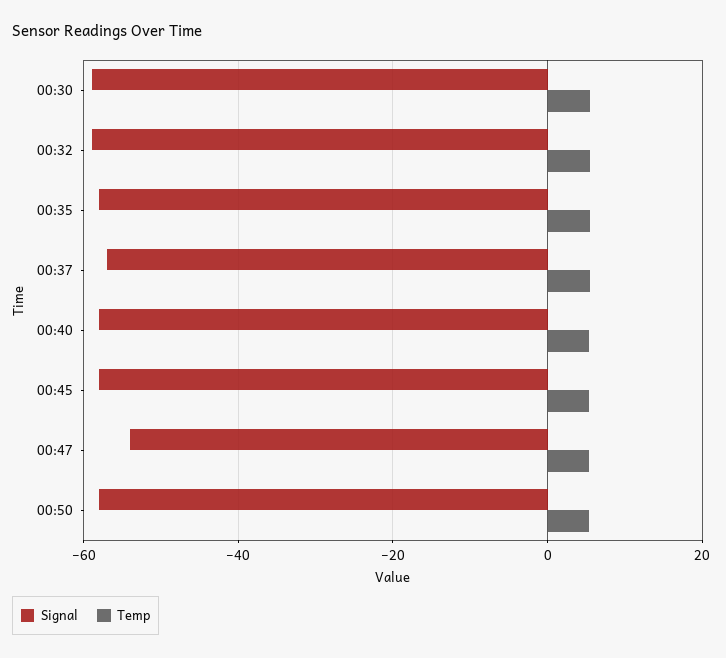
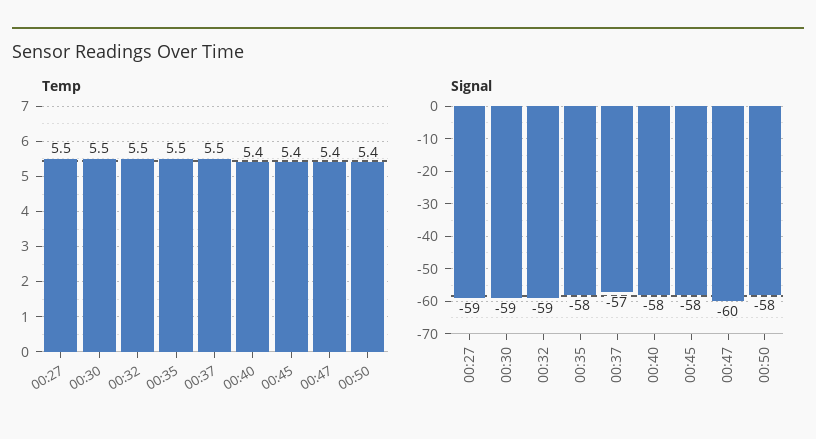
Signal, 00:47: -54 -> -60
Temp, 00:27: none -> 5.5
Signal, 00:27: none -> -59

